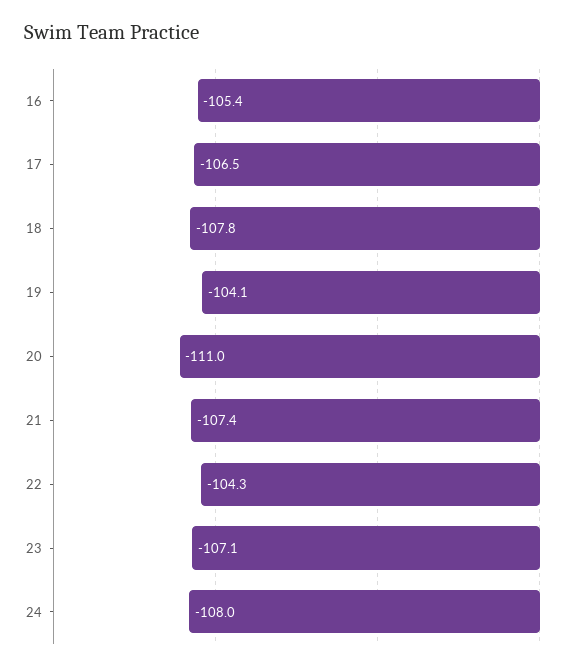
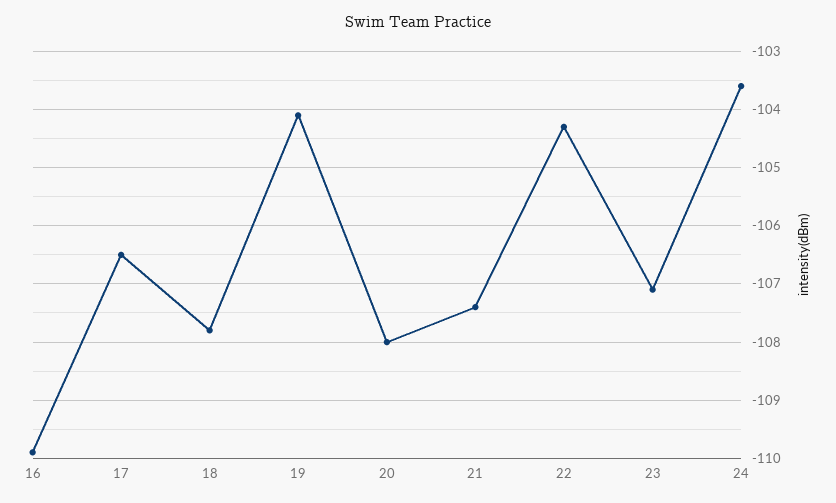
16: -105.4 -> -110
20: -111 -> -108
24: -108 -> -103.5

